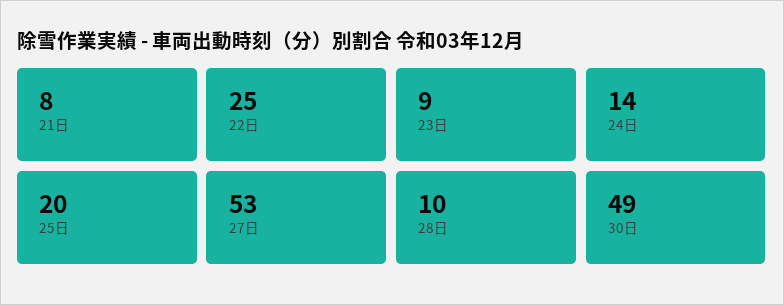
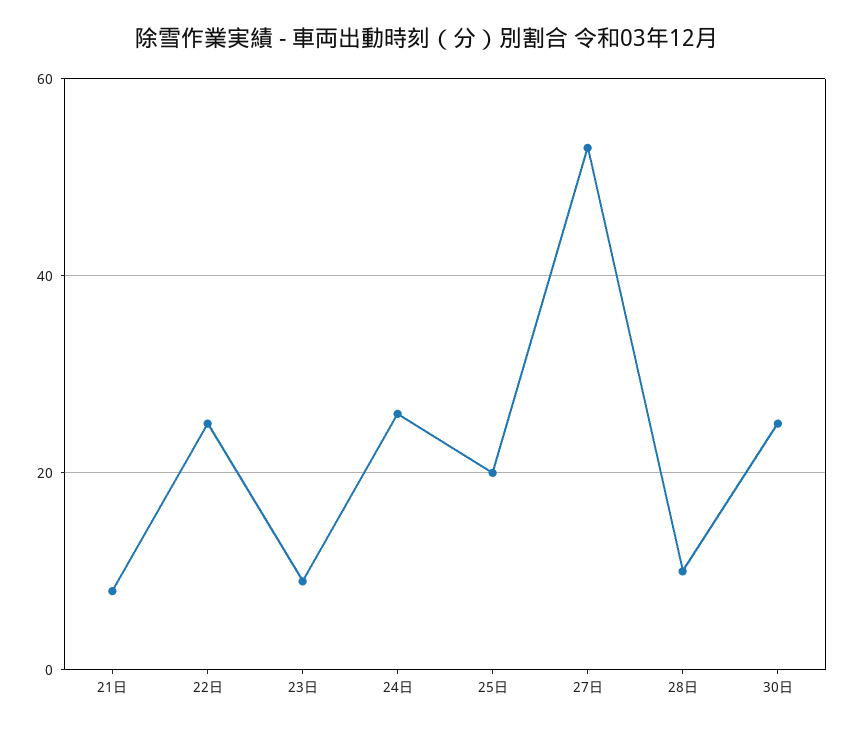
24日: 14 -> 25
30日: 49 -> 25

